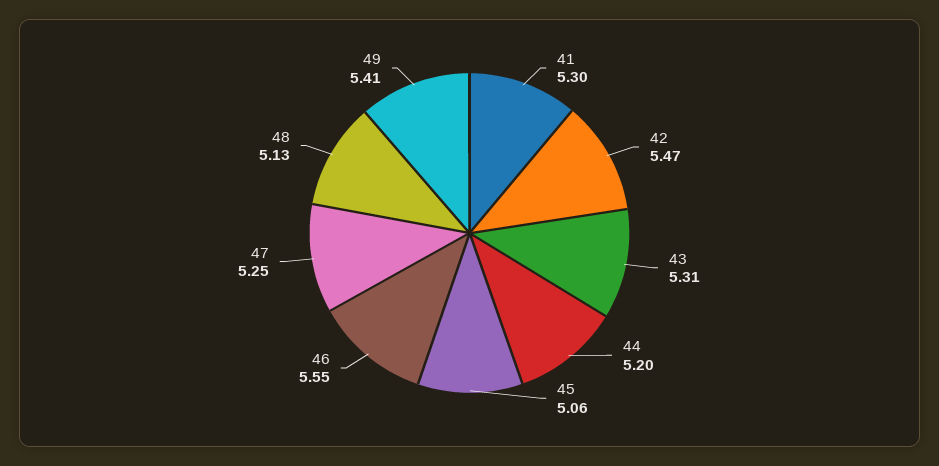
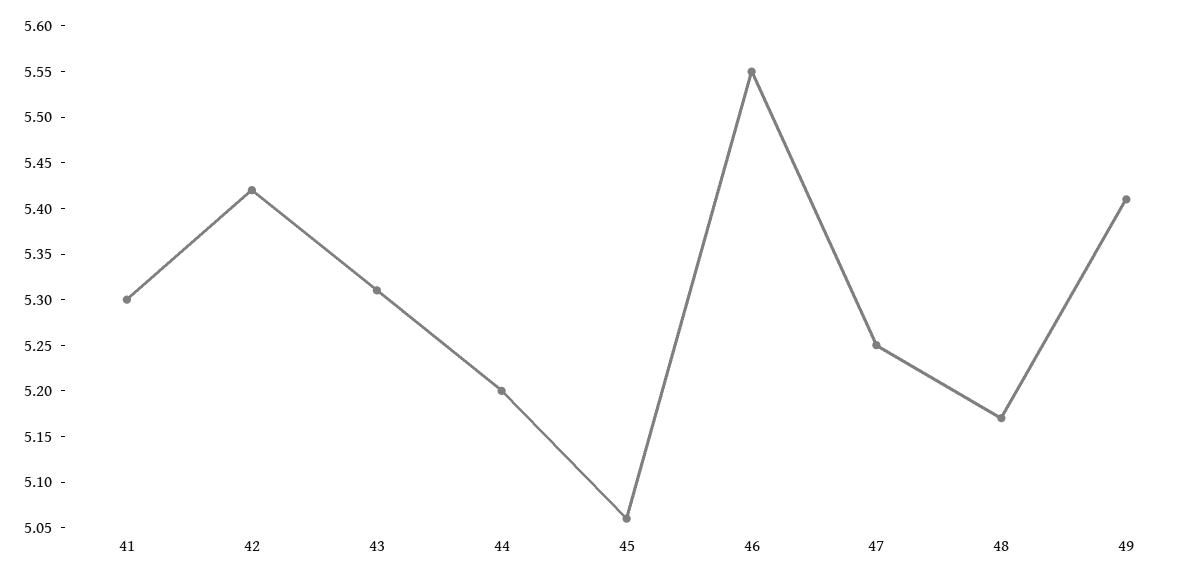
42: 5.47 -> 5.42
48: 5.13 -> 5.17

